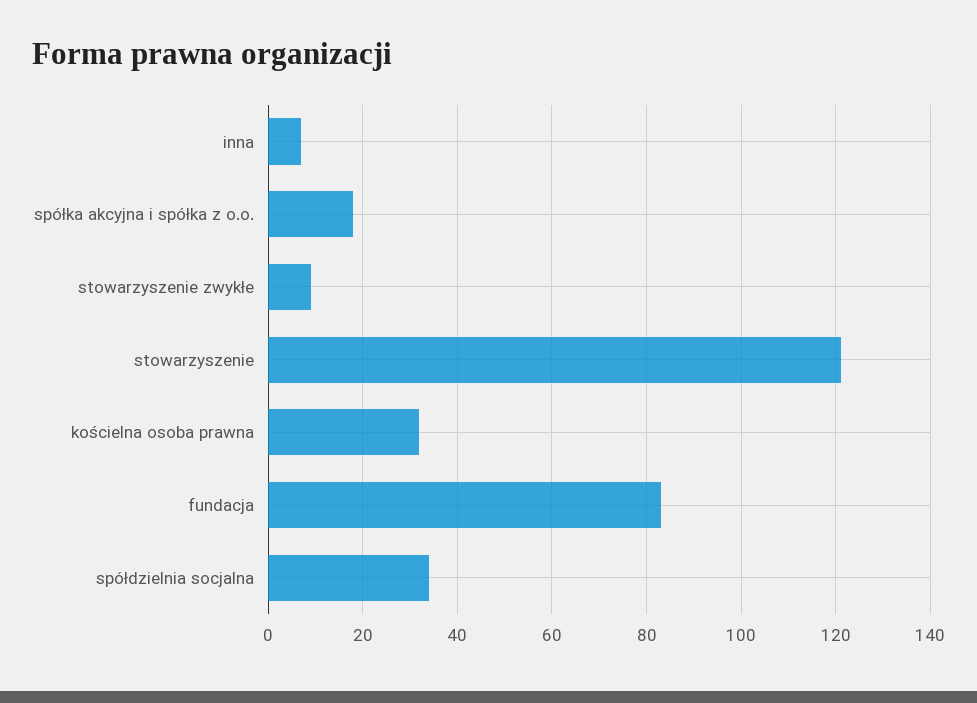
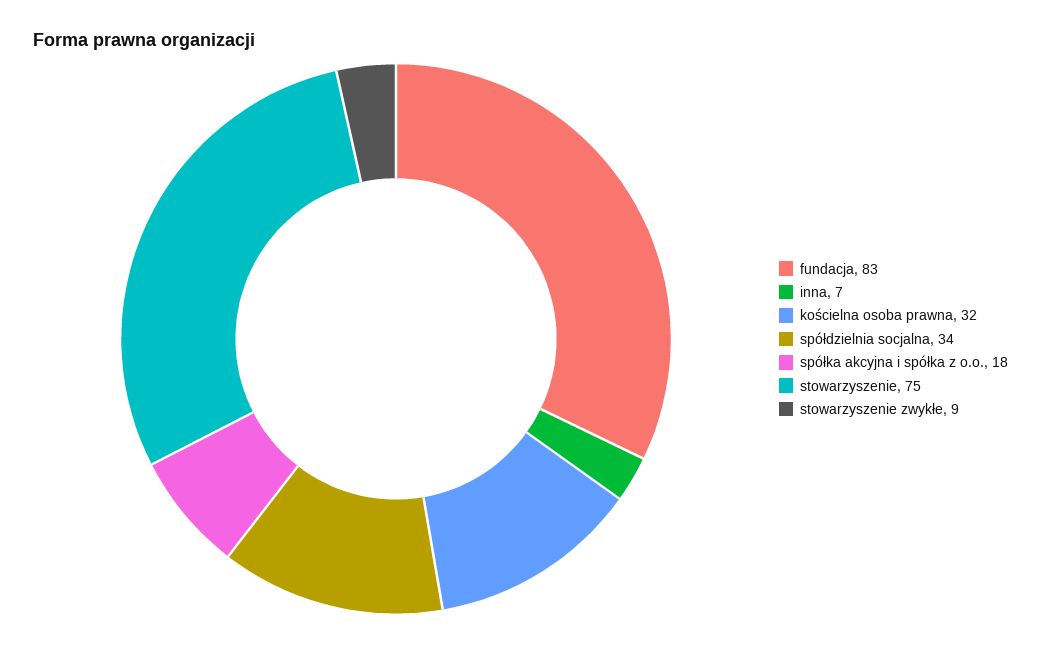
stowarzyszenie: 120 -> 75

